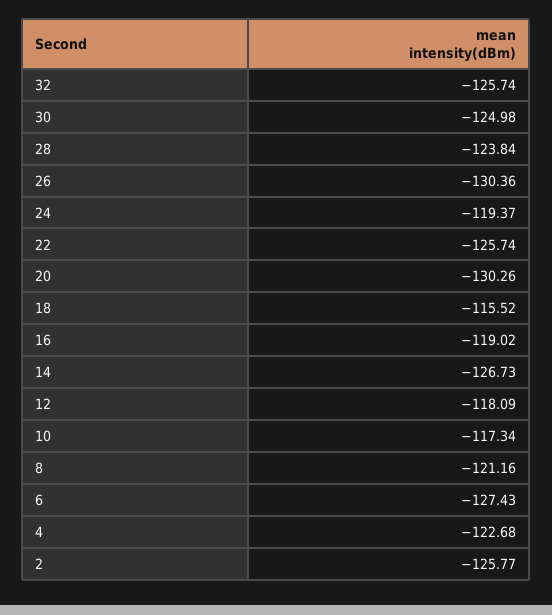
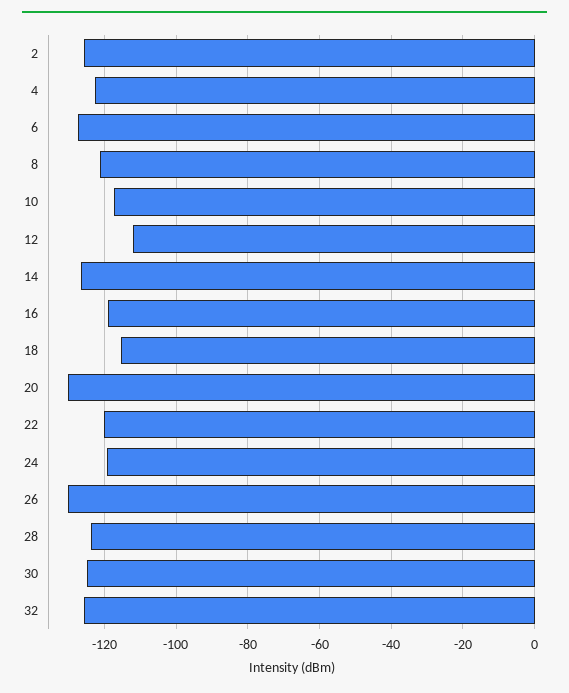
22: -125.74 -> -120
12: -118.09 -> -112

